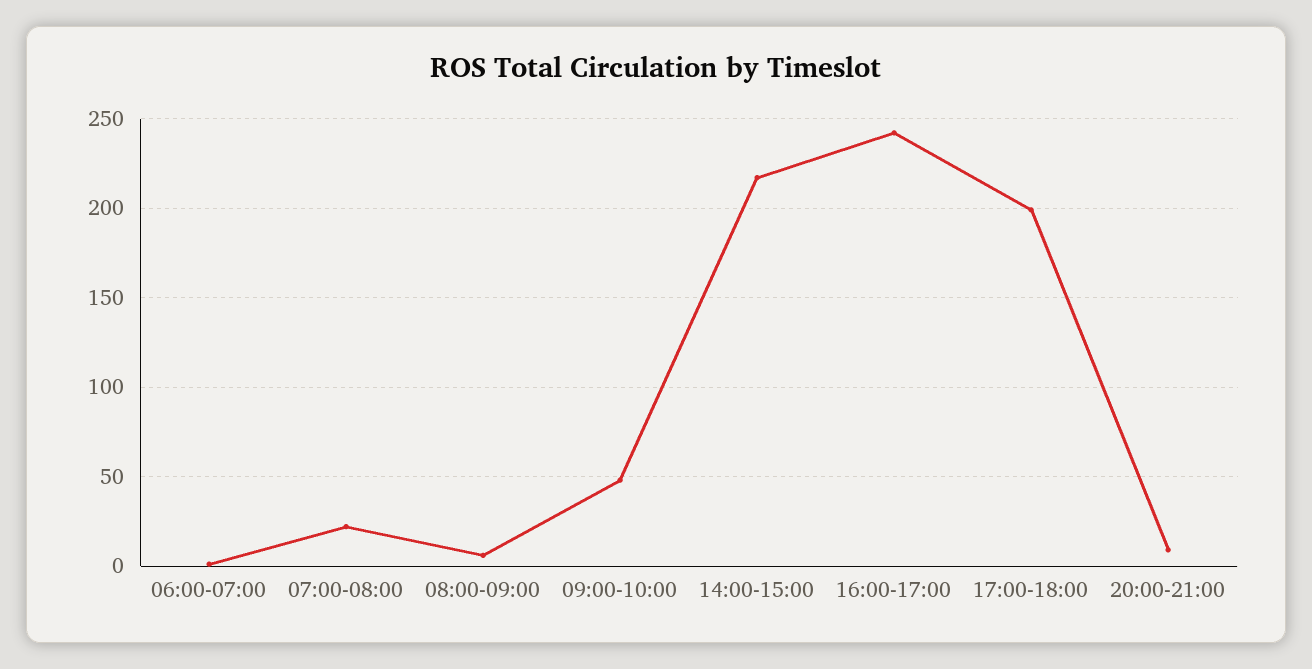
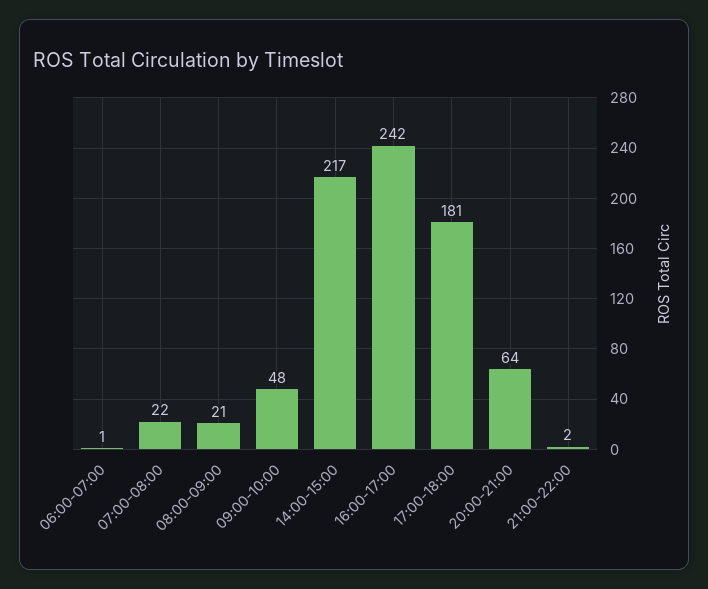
08:00-09:00: 5 -> 21
17:00-18:00: 200 -> 181
20:00-21:00: 10 -> 64
21:00-22:00: none -> 2

